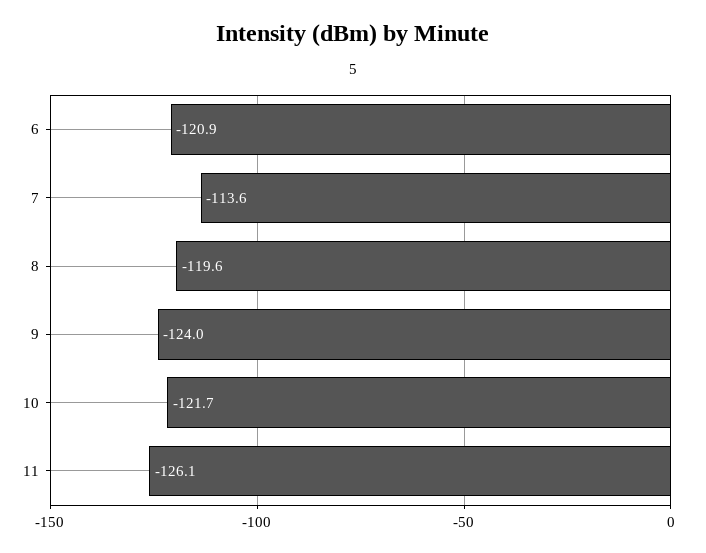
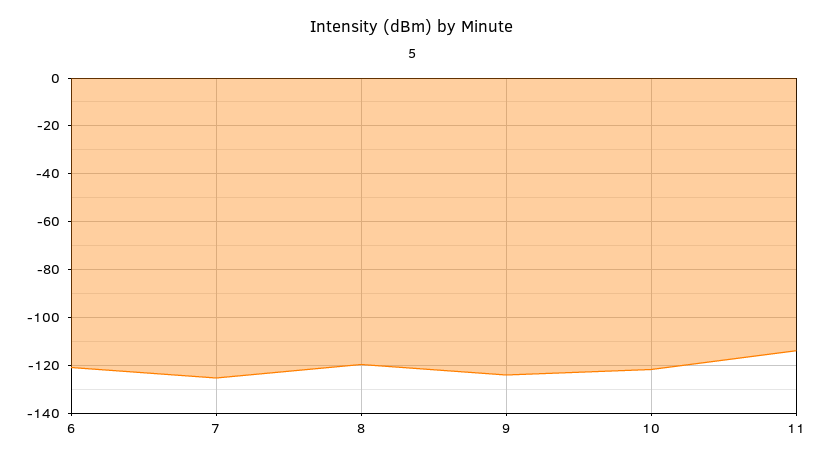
7: -113.6 -> -125
11: -126.1 -> -115

